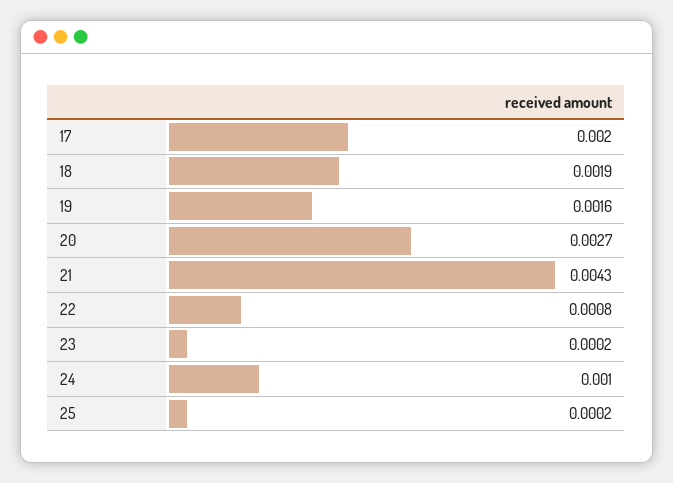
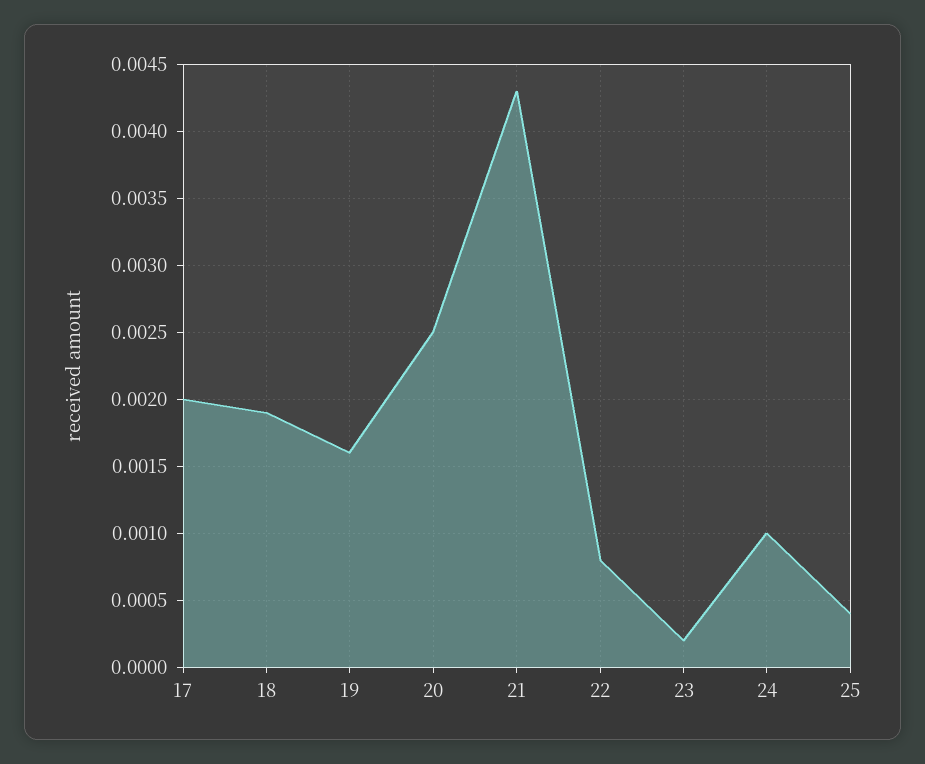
20: 0.0027 -> 0.0025
25: 0.0002 -> 0.0004

